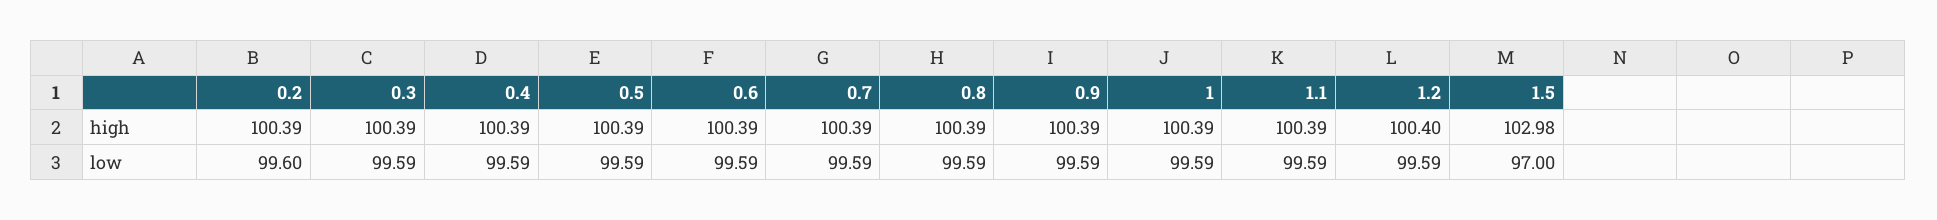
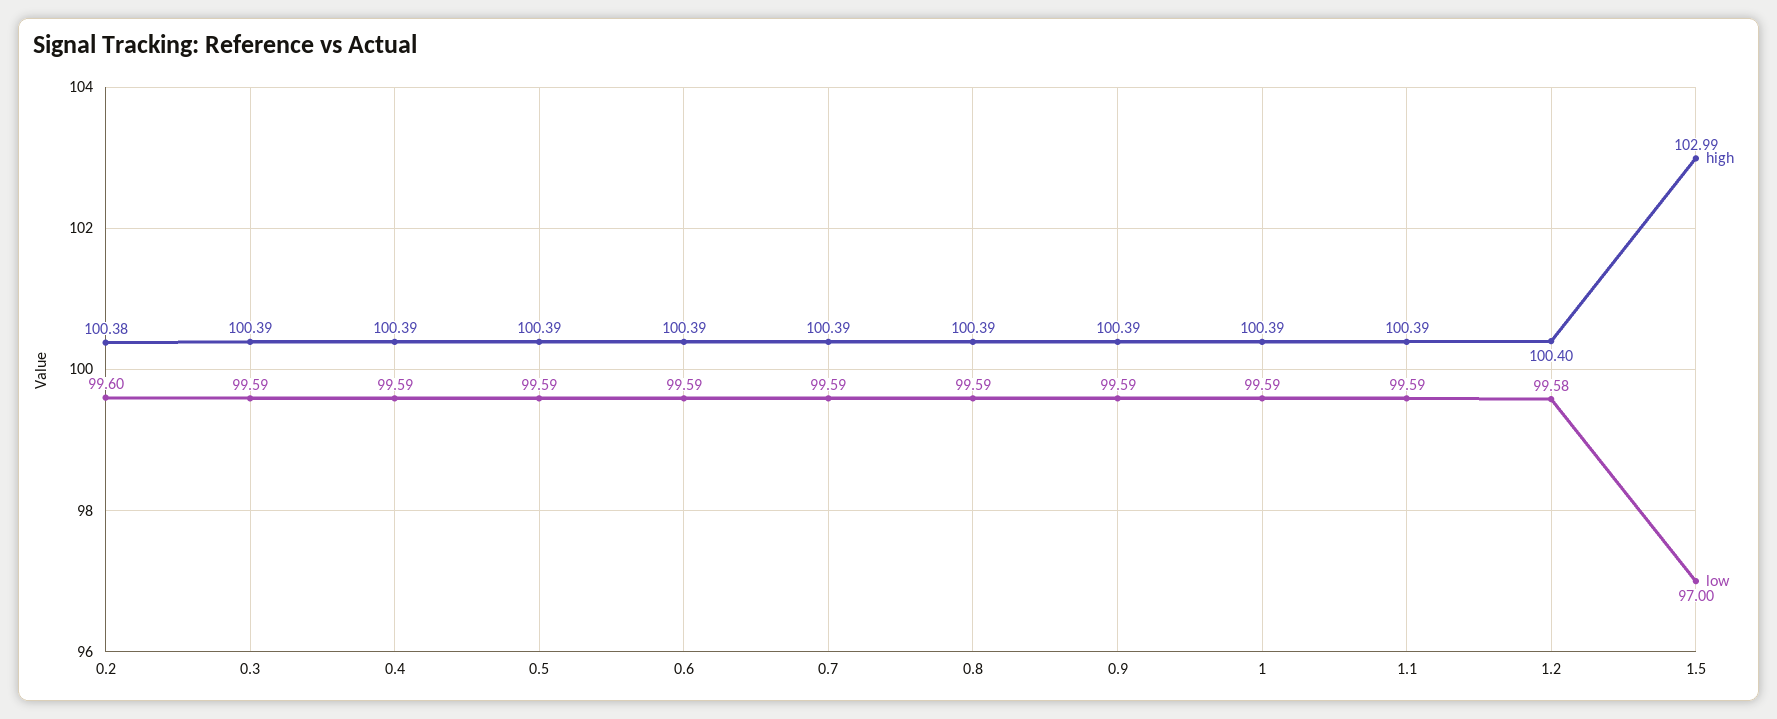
high, 0.2: 100.39 -> 100.38
high, 1.5: 102.98 -> 102.99
low, 1.2: 99.59 -> 99.58

